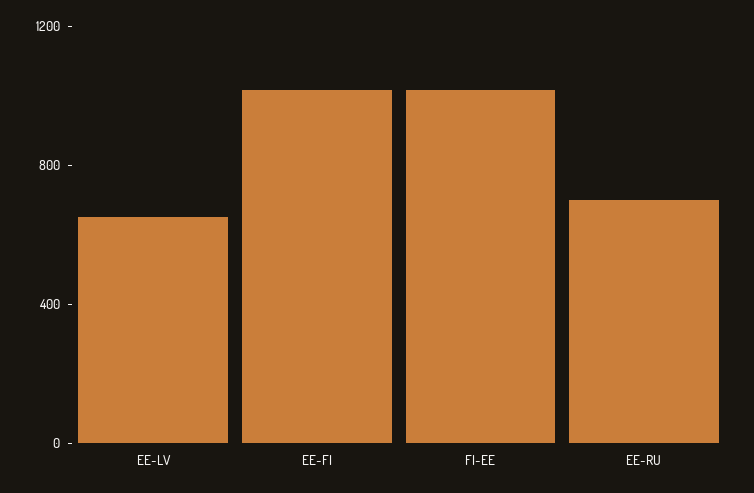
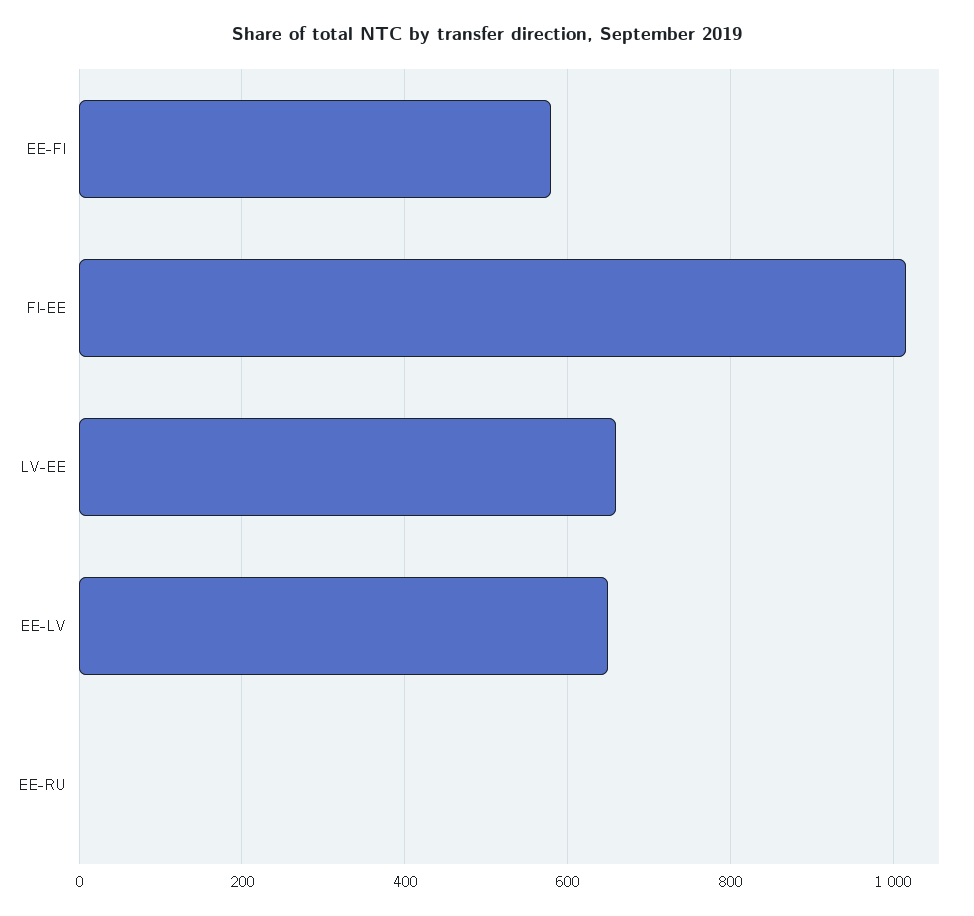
EE-FI: 1000 -> 580
EE-RU: 700 -> 0
LV-EE: none -> 660

